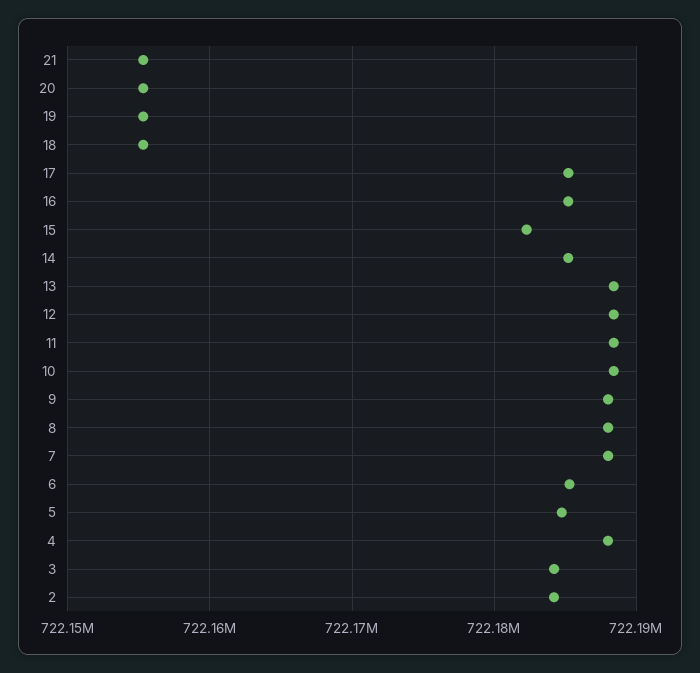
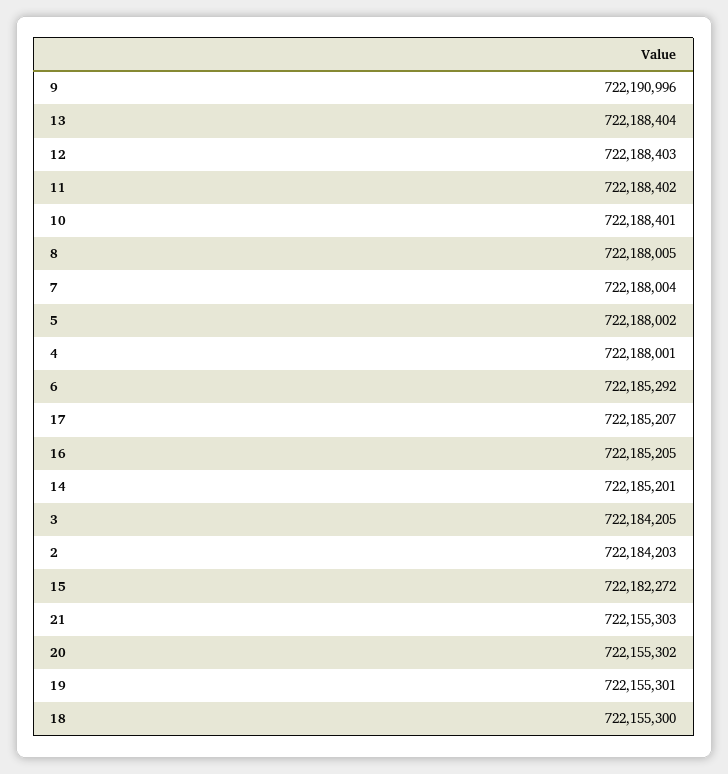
9: 722188000 -> 722190996
5: 722185000 -> 722188002

